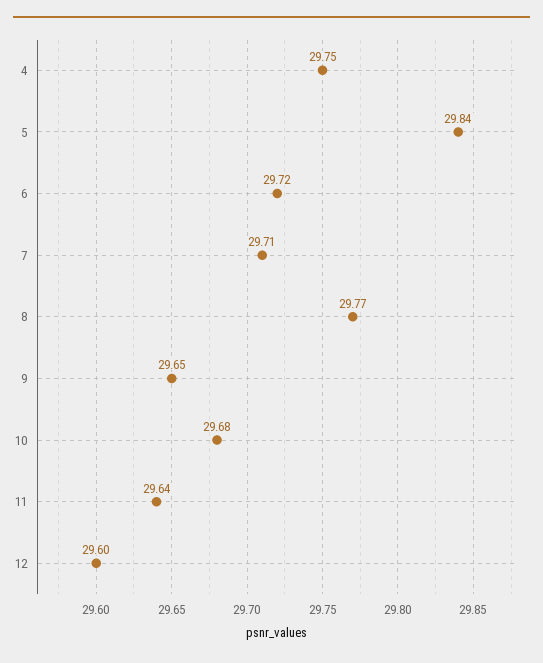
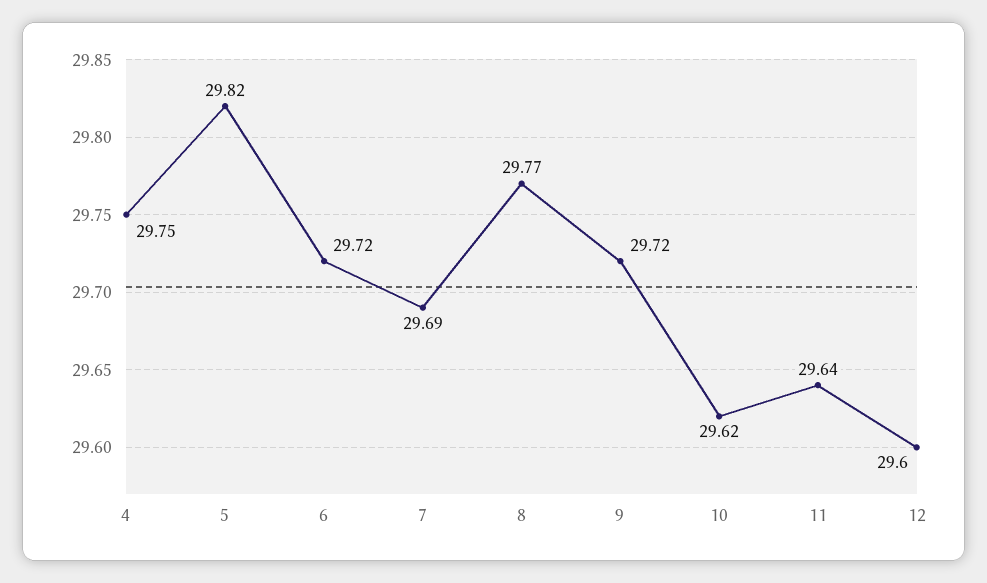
5: 29.84 -> 29.82
7: 29.71 -> 29.69
9: 29.65 -> 29.72
10: 29.68 -> 29.62

